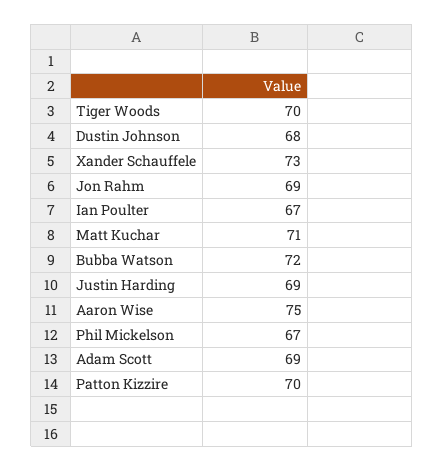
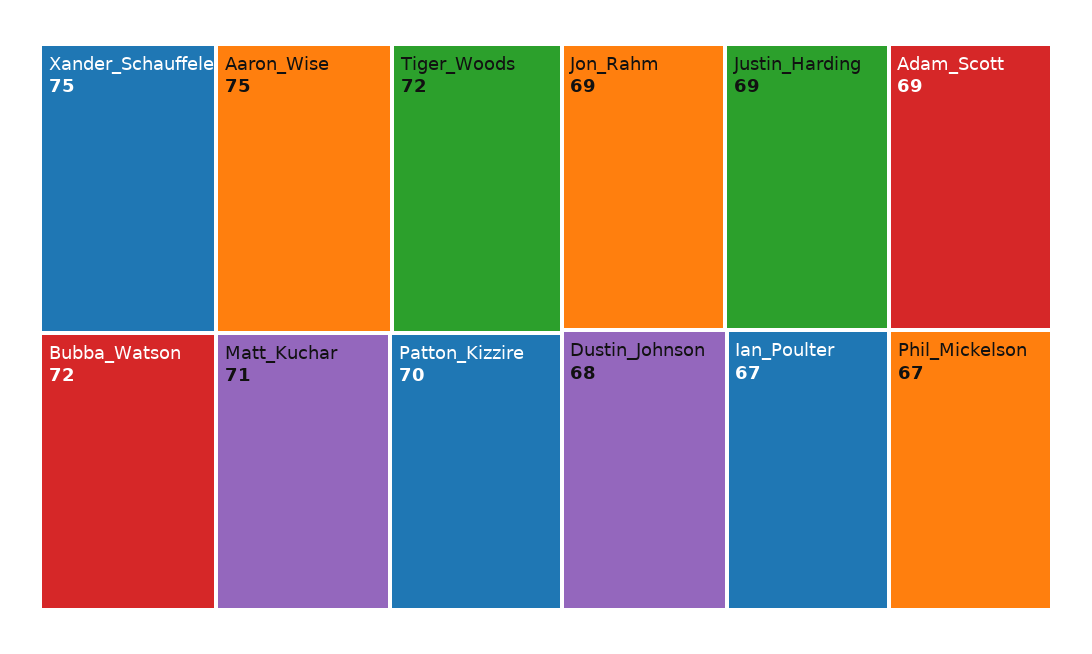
Tiger Woods: 70 -> 72
Xander Schauffele: 73 -> 75

